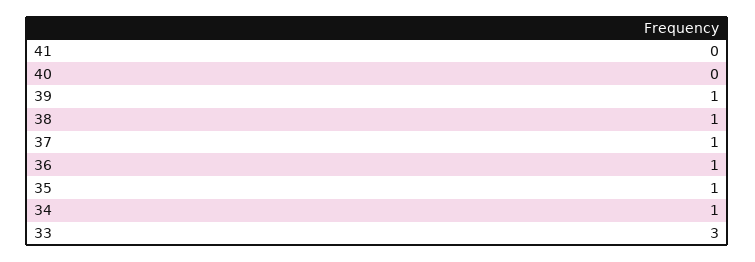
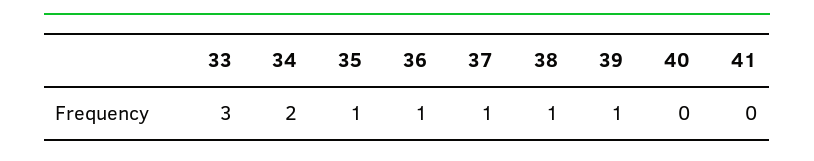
34: 1 -> 2

